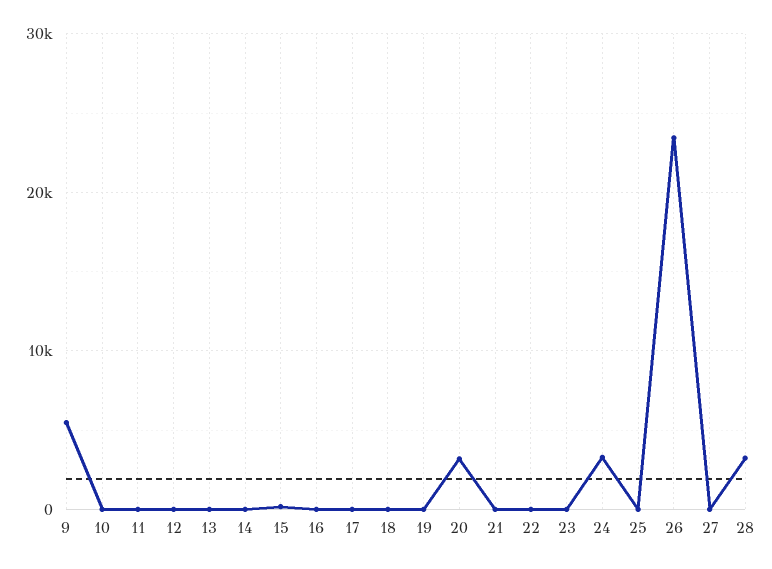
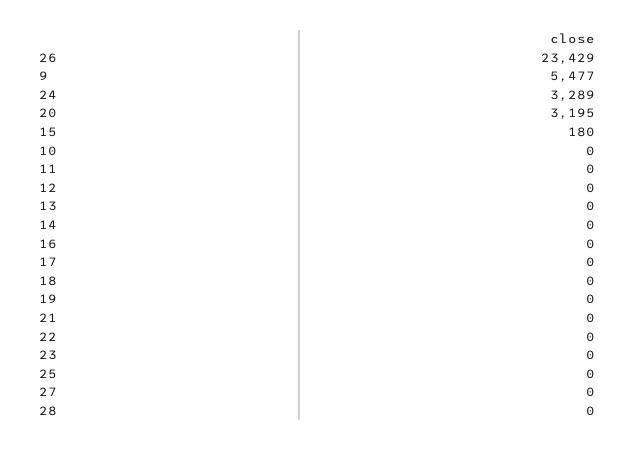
28: 3000 -> 0

